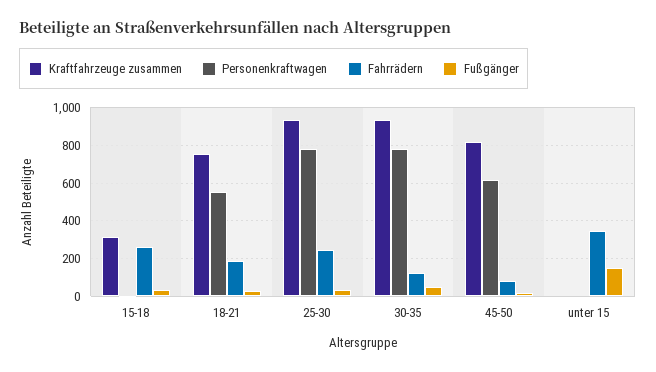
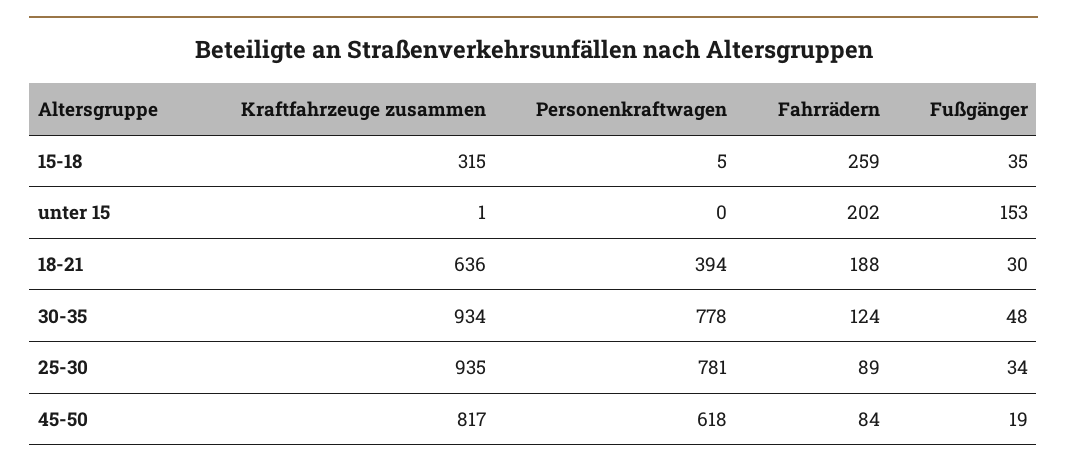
Kraftfahrzeuge zusammen, 18-21: 750 -> 636
Personenkraftwagen, 18-21: 550 -> 394
Fahrrädern, 25-30: 250 -> 89
Fahrrädern, unter 15: 350 -> 202

